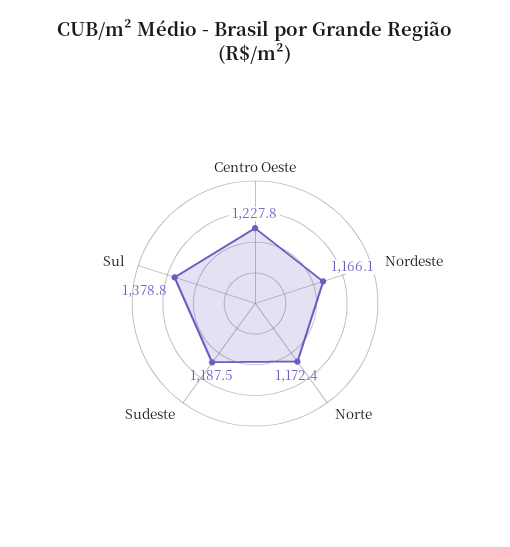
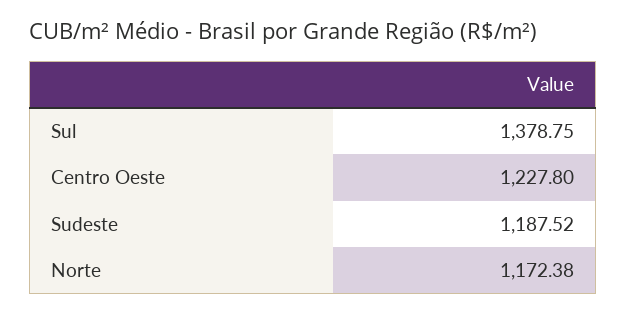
Nordeste: 1166.1 -> none

